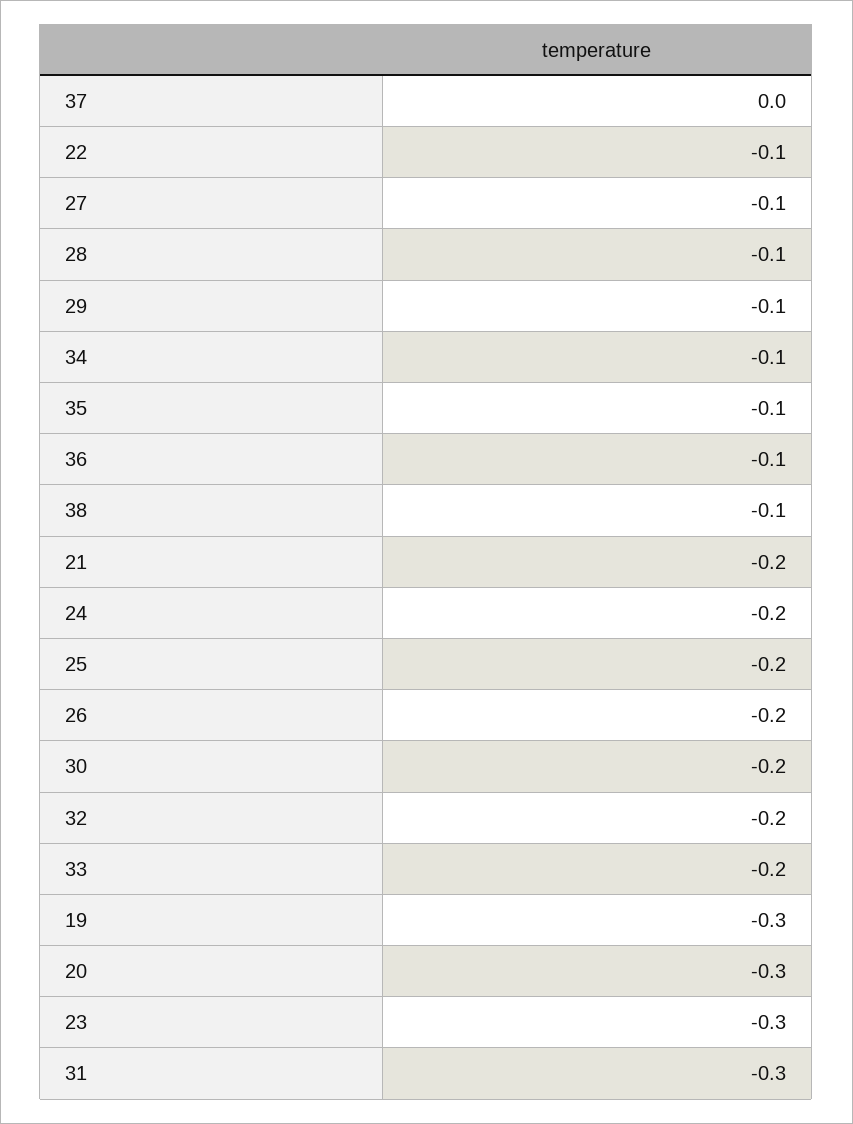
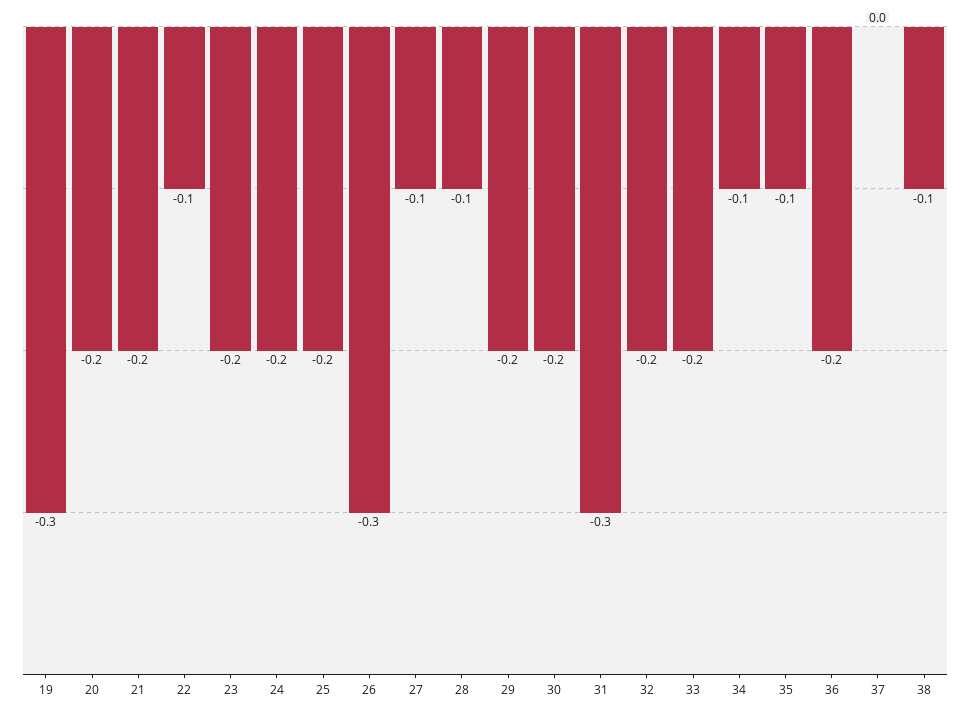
29: -0.1 -> -0.2
36: -0.1 -> -0.2
26: -0.2 -> -0.3
20: -0.3 -> -0.2
23: -0.3 -> -0.2

